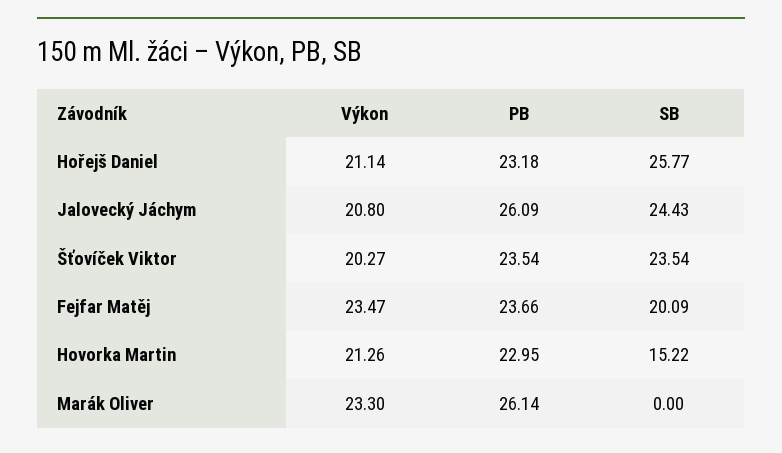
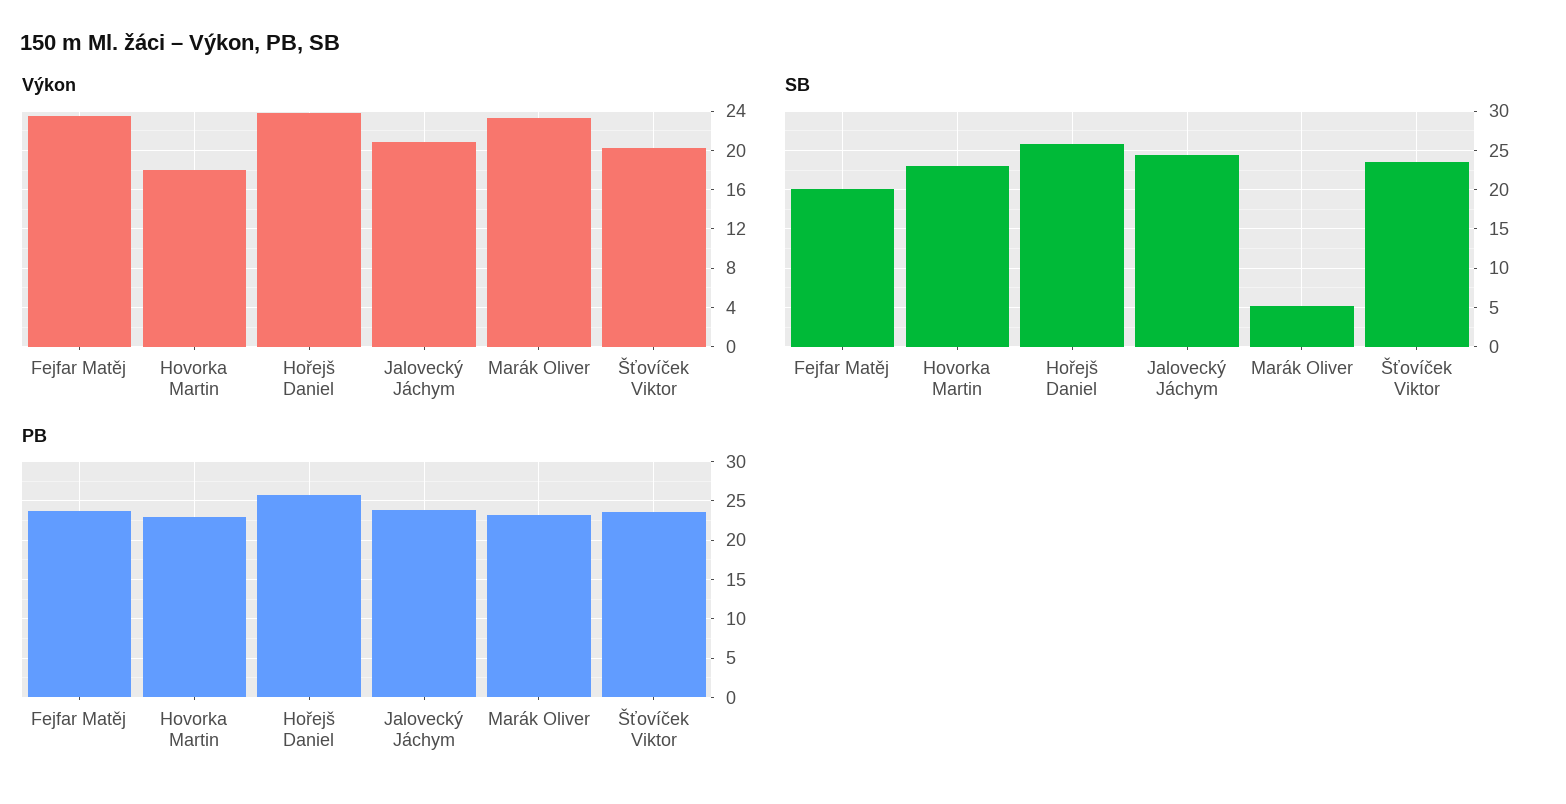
Výkon, Hořejš Daniel: 21.14 -> 24
PB, Hořejš Daniel: 23.18 -> 26
PB, Jalovecký Jáchym: 26.09 -> 24
Výkon, Hovorka Martin: 21.26 -> 18
SB, Hovorka Martin: 15.22 -> 23
PB, Marák Oliver: 26.14 -> 23
SB, Marák Oliver: 0 -> 5

